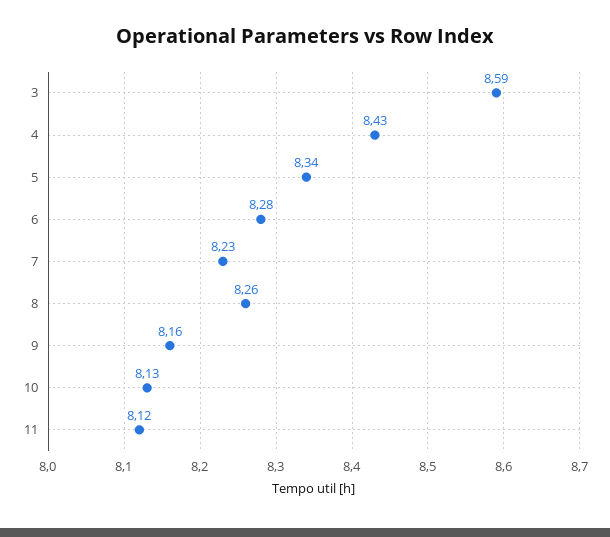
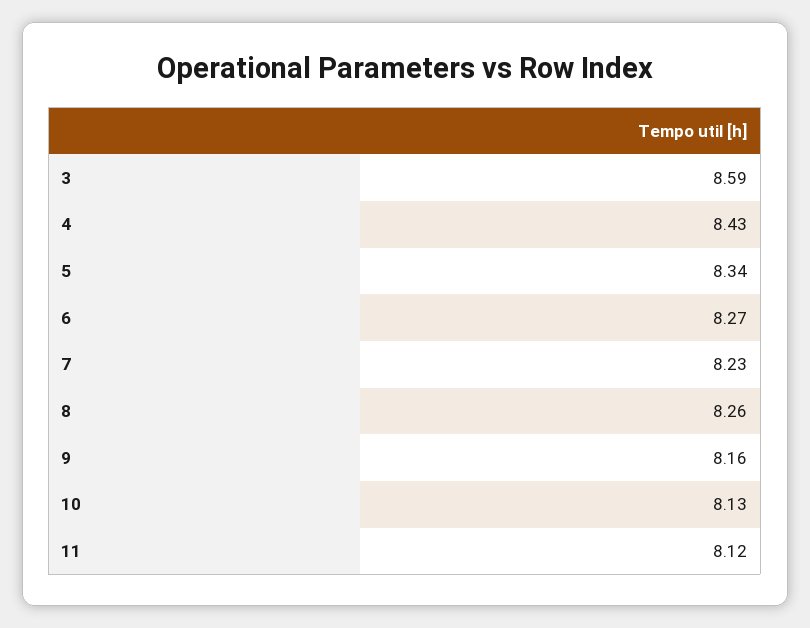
6: 8.28 -> 8.27

